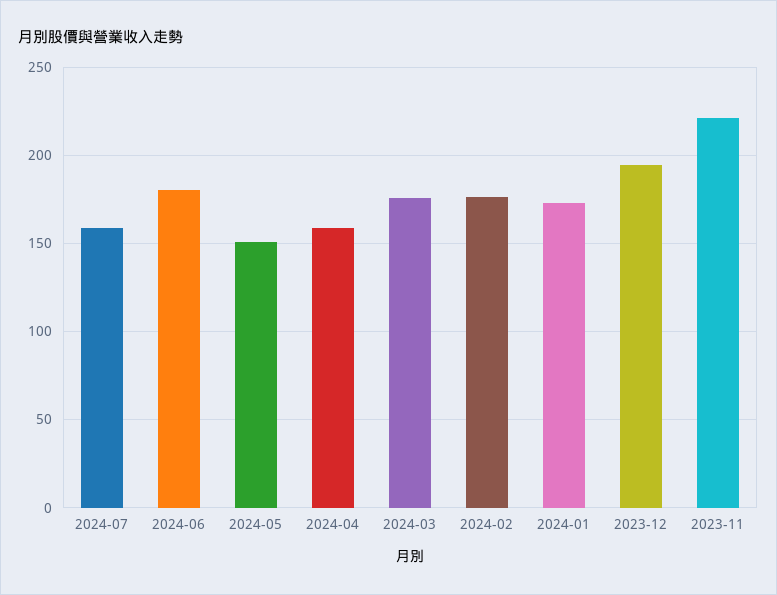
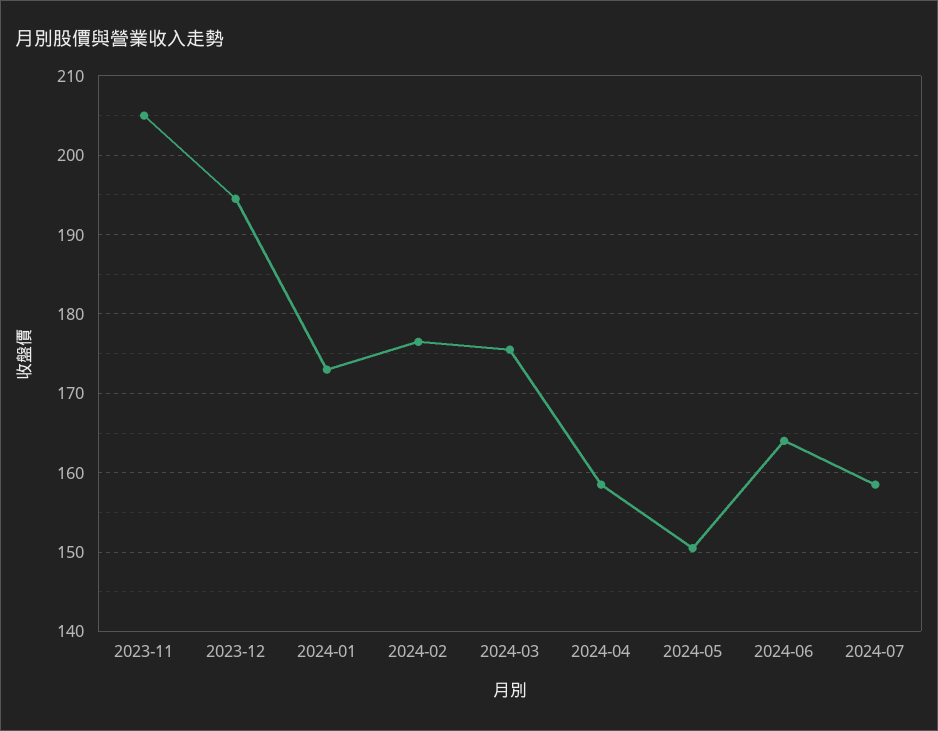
2024-06: 180 -> 164
2023-11: 220 -> 205

